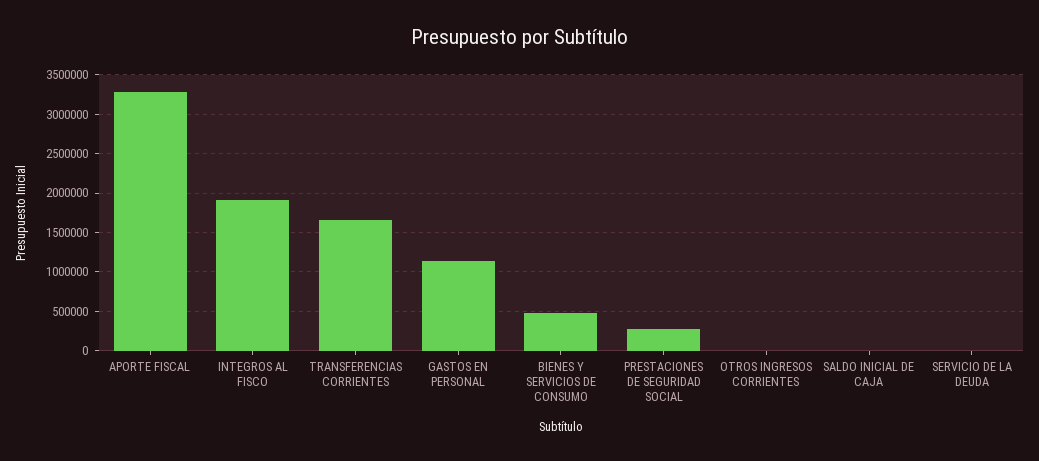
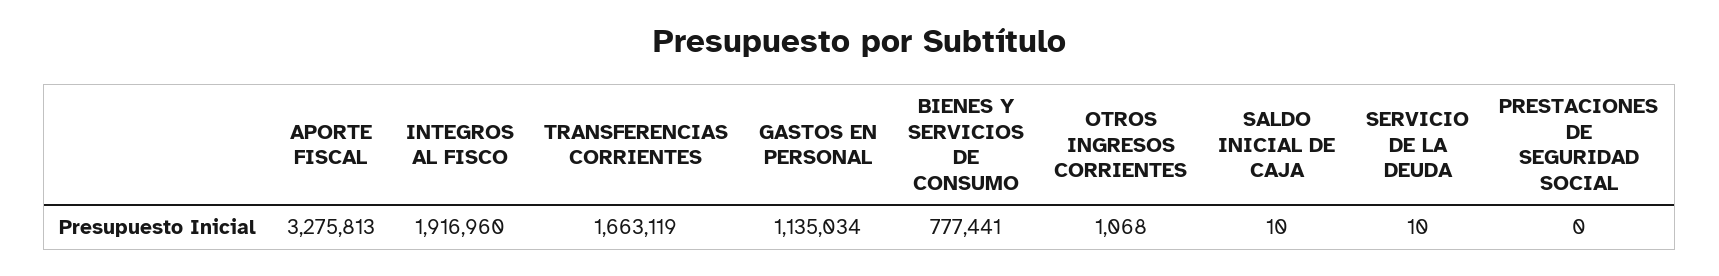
BIENES Y SERVICIOS DE CONSUMO: 500000 -> 777441
PRESTACIONES DE SEGURIDAD SOCIAL: 300000 -> 0

